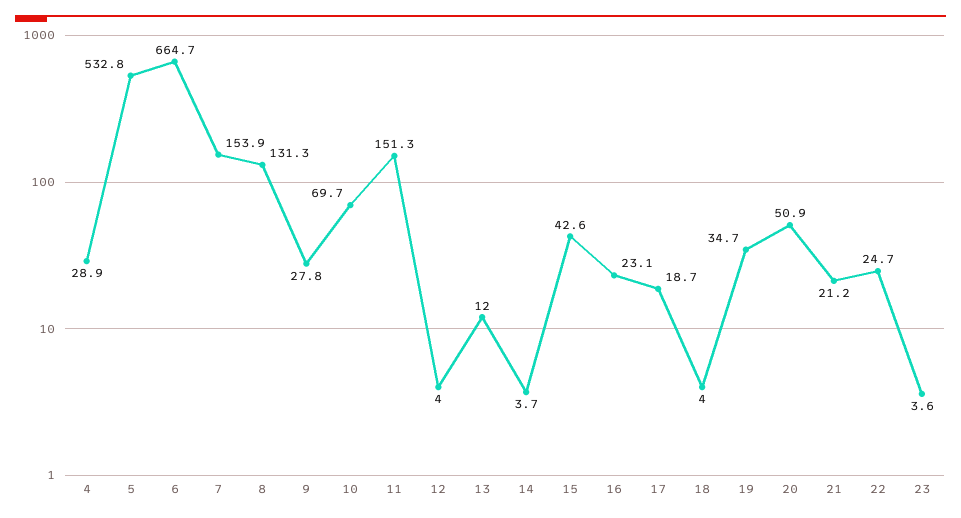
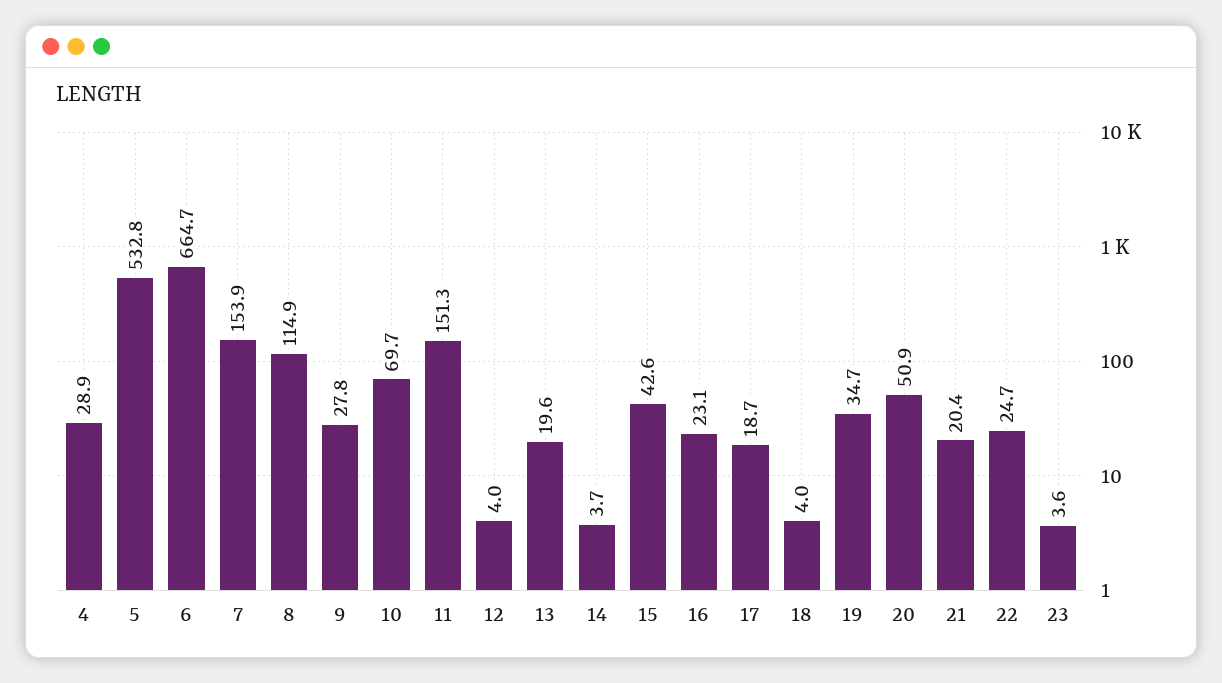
8: 131.3 -> 114.9
13: 12 -> 19.6
21: 21.2 -> 20.4

